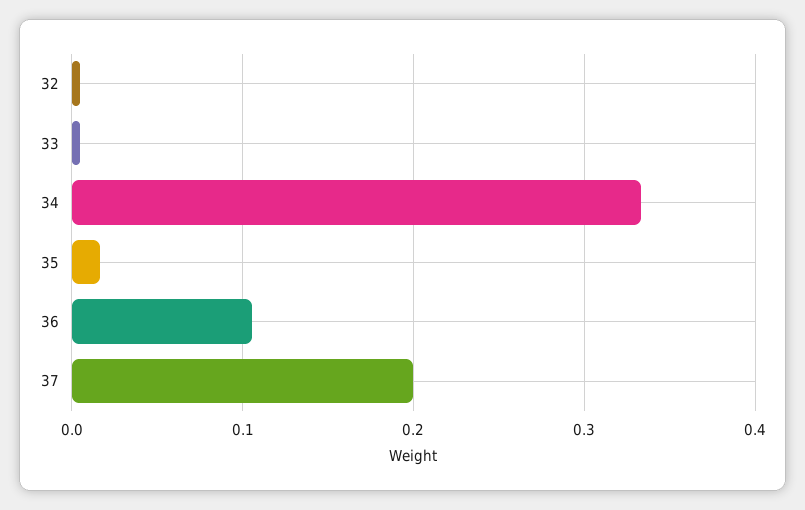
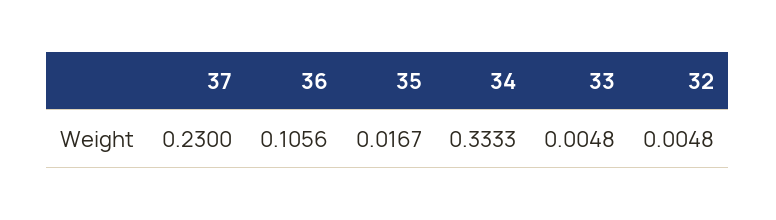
37: 0.2 -> 0.23

